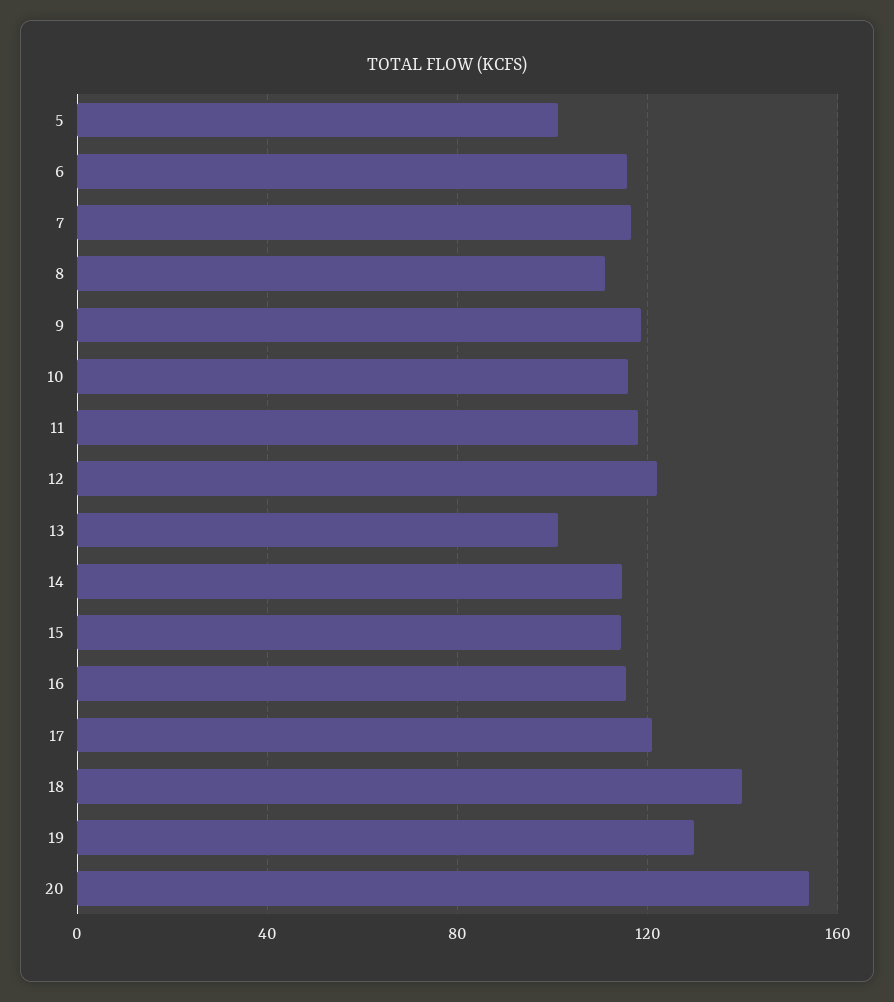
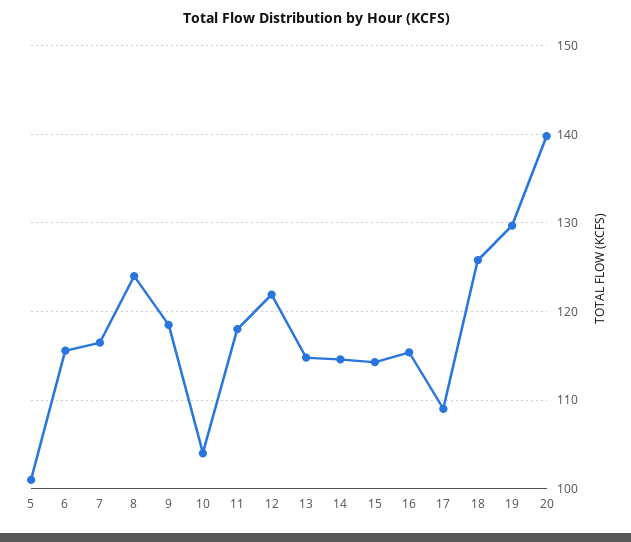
8: 110 -> 124
10: 115 -> 104
13: 100 -> 115
17: 120 -> 109
18: 140 -> 126
20: 155 -> 140

